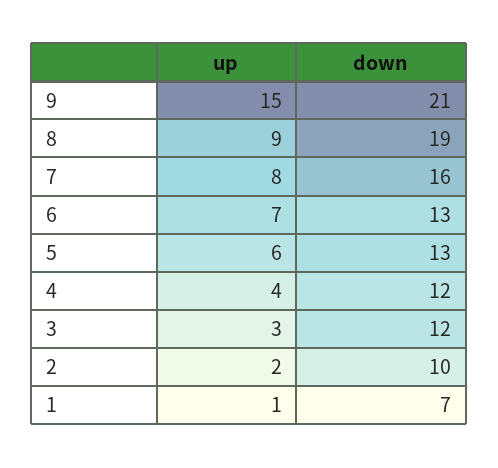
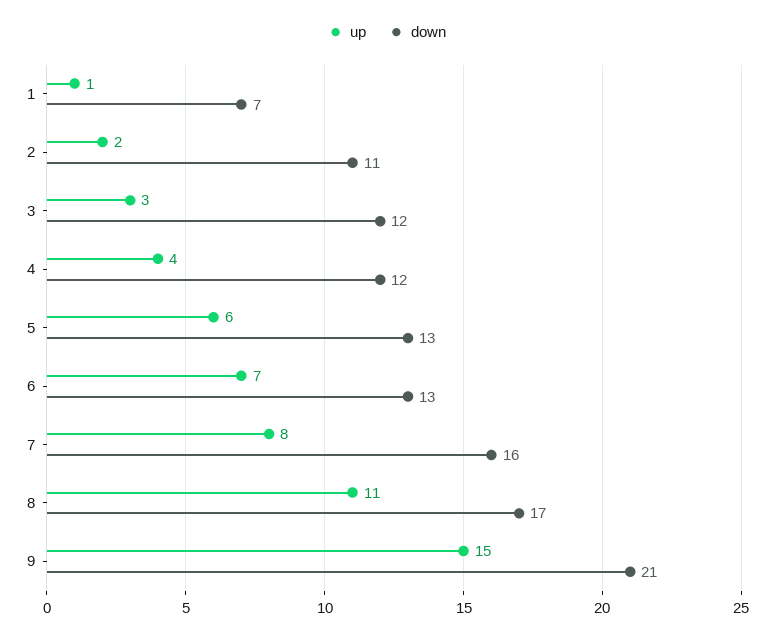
up, 8: 9 -> 11
down, 8: 19 -> 17
down, 2: 10 -> 11

